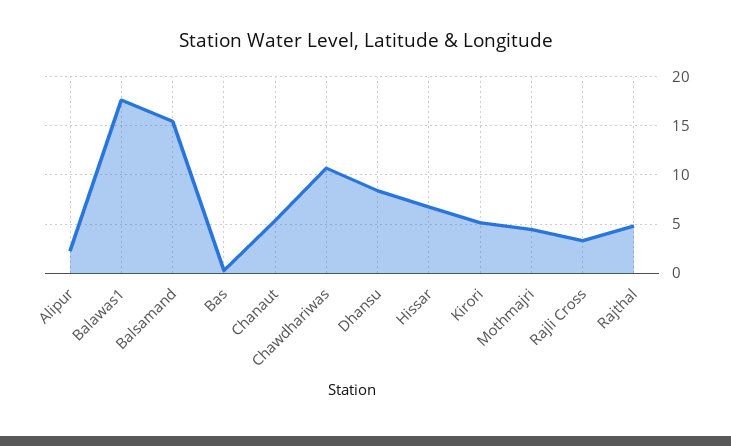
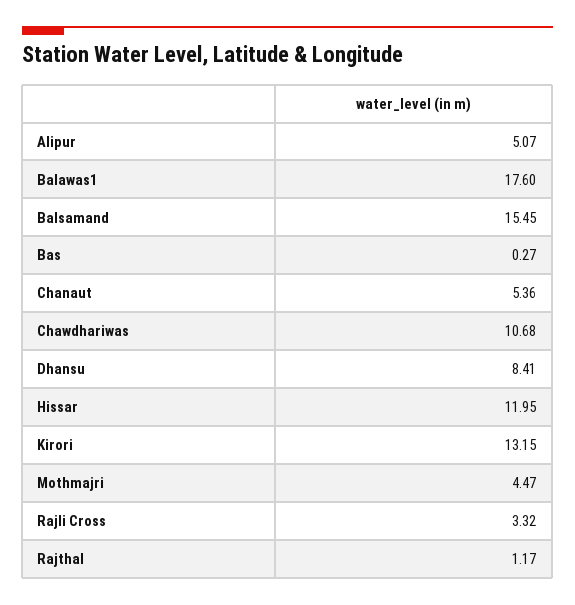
Alipur: 2 -> 5.07
Hissar: 7 -> 11.95
Kirori: 5 -> 13.15
Rajthal: 5 -> 1.17

